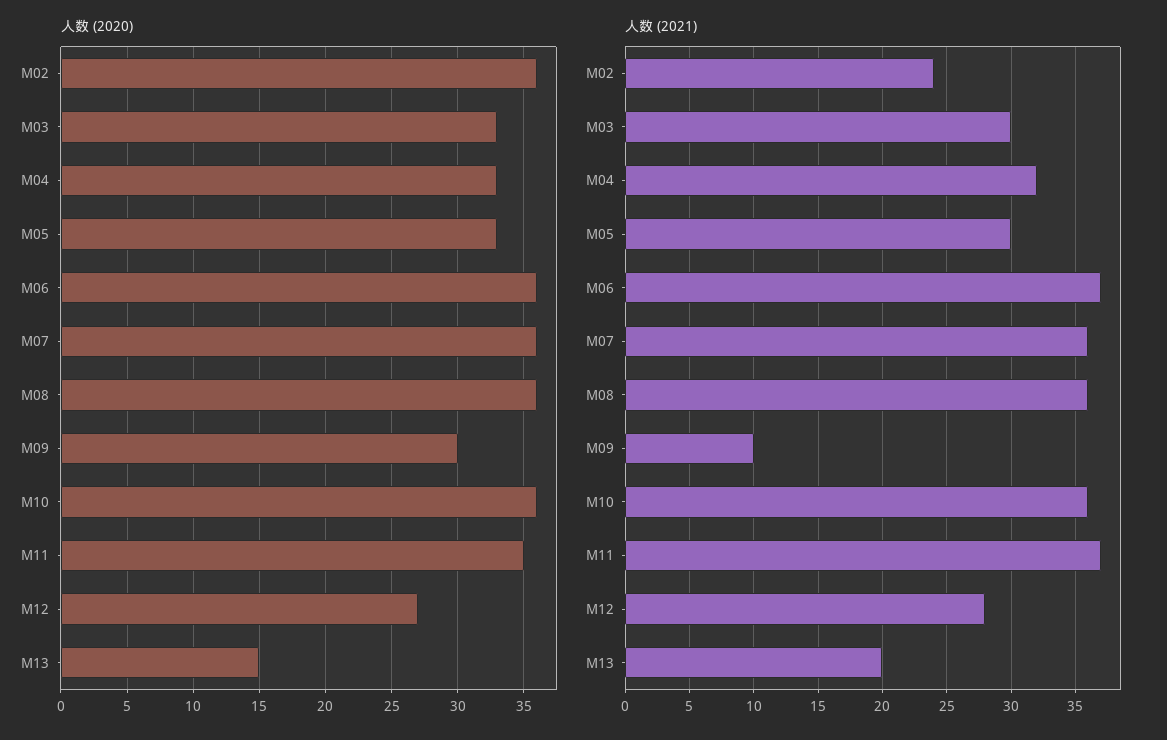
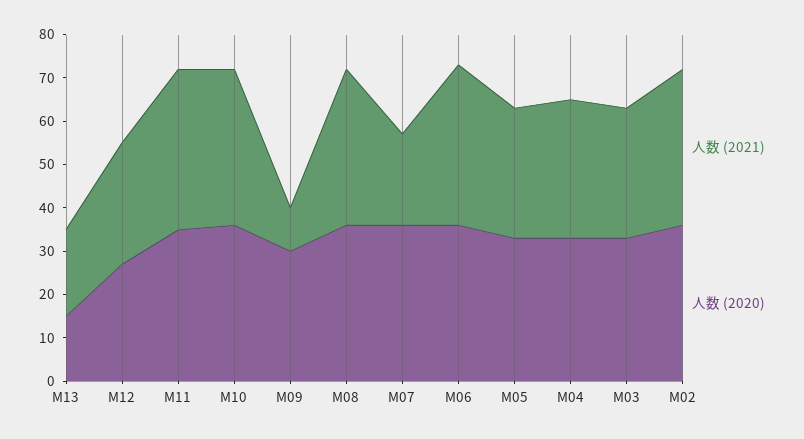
人数 (2021), M02: 24 -> 35
人数 (2021), M07: 36 -> 20

